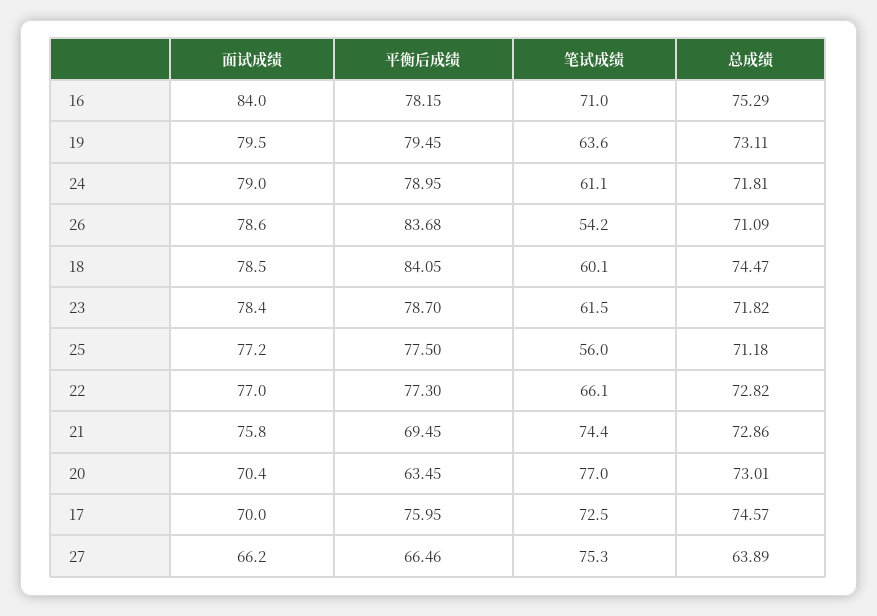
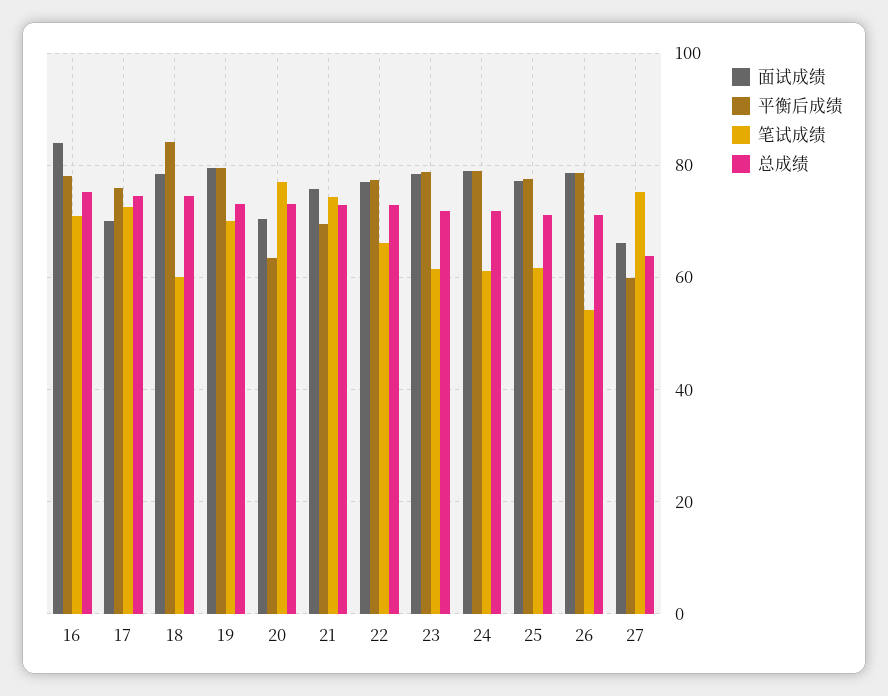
笔试成绩, 19: 63.6 -> 70
平衡后成绩, 26: 83.68 -> 78
笔试成绩, 25: 56 -> 62
平衡后成绩, 27: 66.46 -> 60

